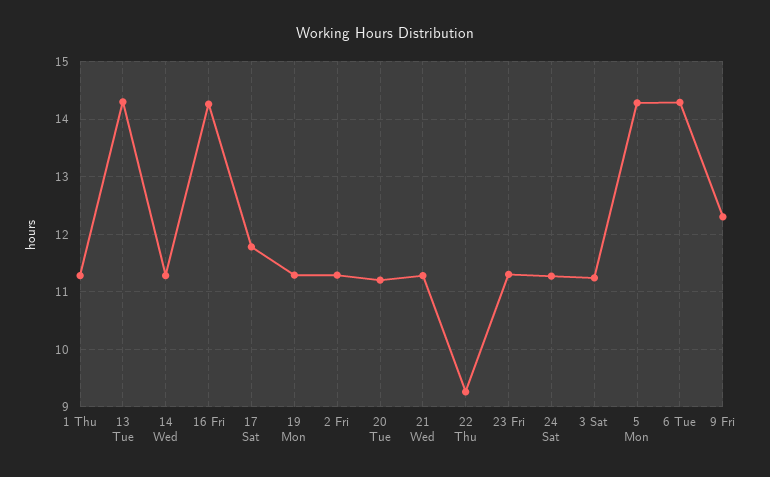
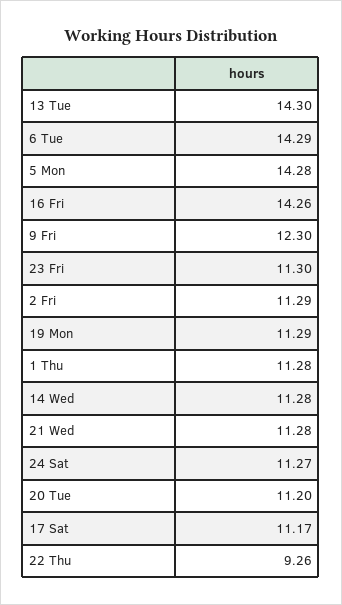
17 Sat: 11.8 -> 11.17
3 Sat: 11.2 -> none

